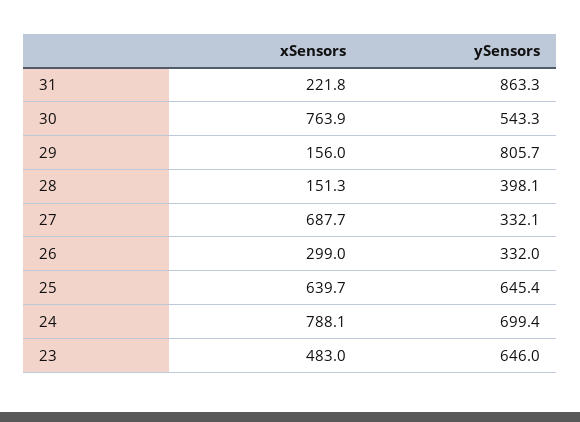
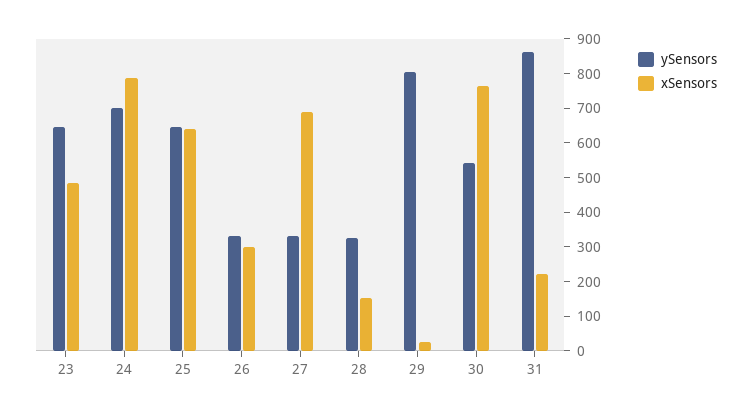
xSensors, 29: 156 -> 25
ySensors, 28: 398.1 -> 325

